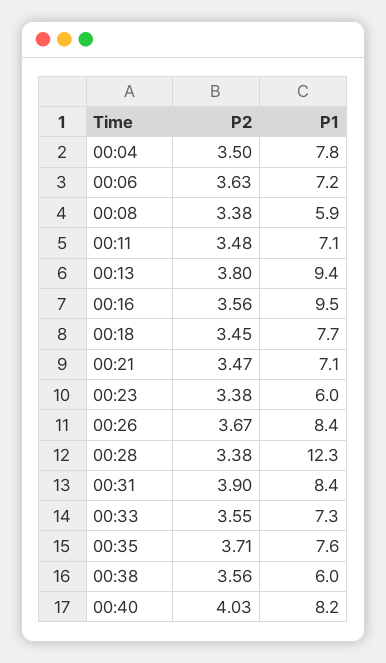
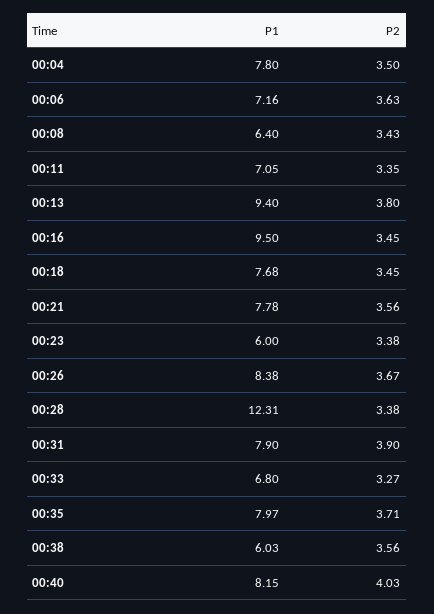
P2, 00:08: 3.38 -> 3.43
P1, 00:08: 5.9 -> 6.4
P2, 00:11: 3.48 -> 3.35
P2, 00:16: 3.56 -> 3.45
P2, 00:21: 3.47 -> 3.56
P1, 00:21: 7.1 -> 7.78
P1, 00:31: 8.4 -> 7.9
P2, 00:33: 3.55 -> 3.27
P1, 00:33: 7.3 -> 6.8
P1, 00:35: 7.6 -> 7.97

